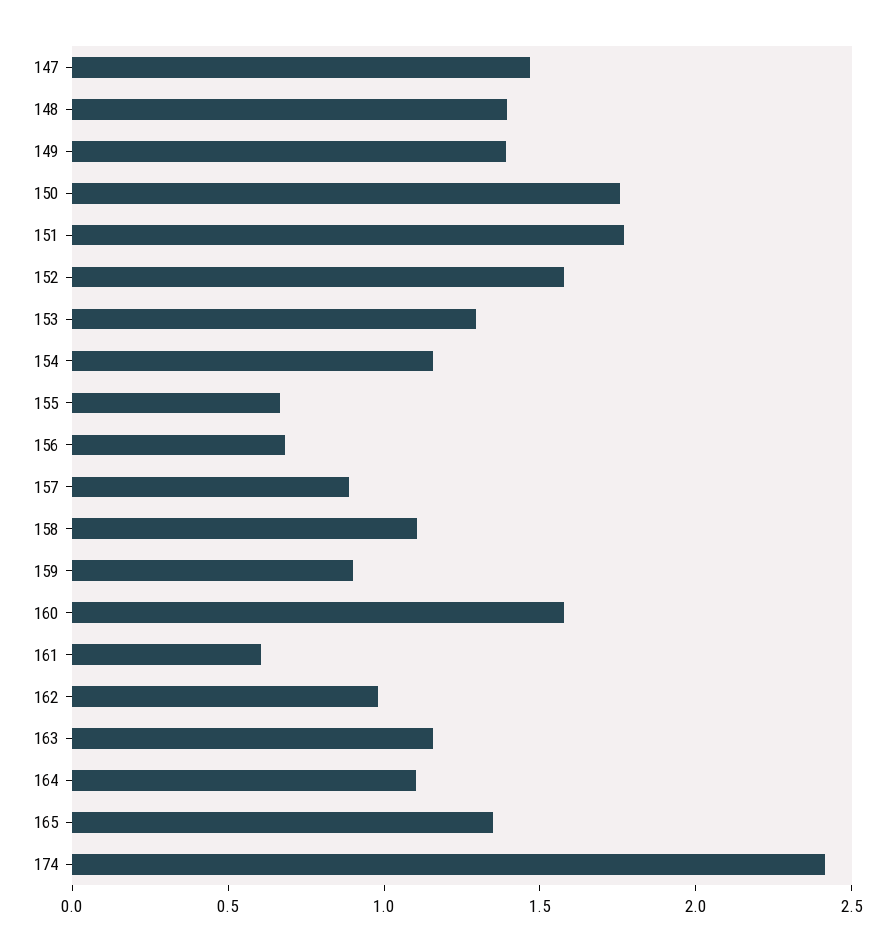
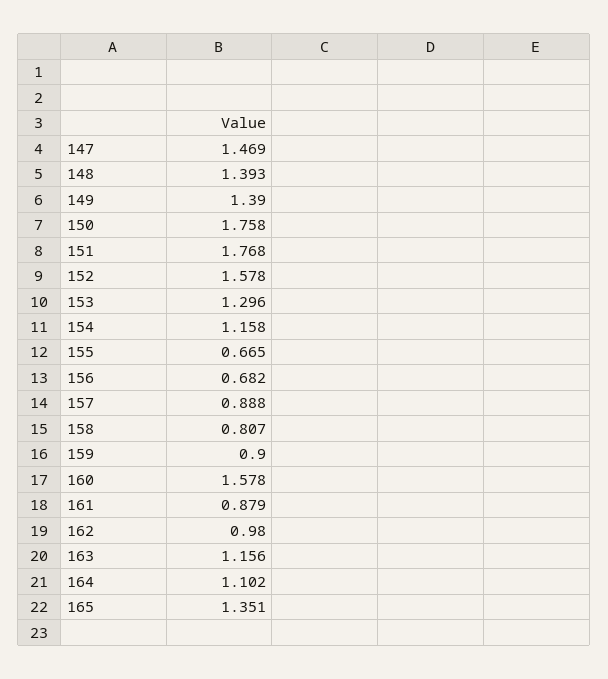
158: 1.1 -> 0.807
161: 0.6 -> 0.879
174: 2.4 -> none

